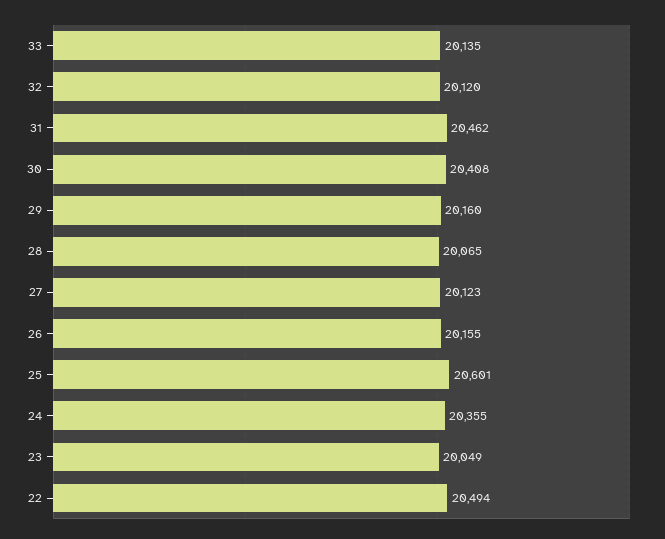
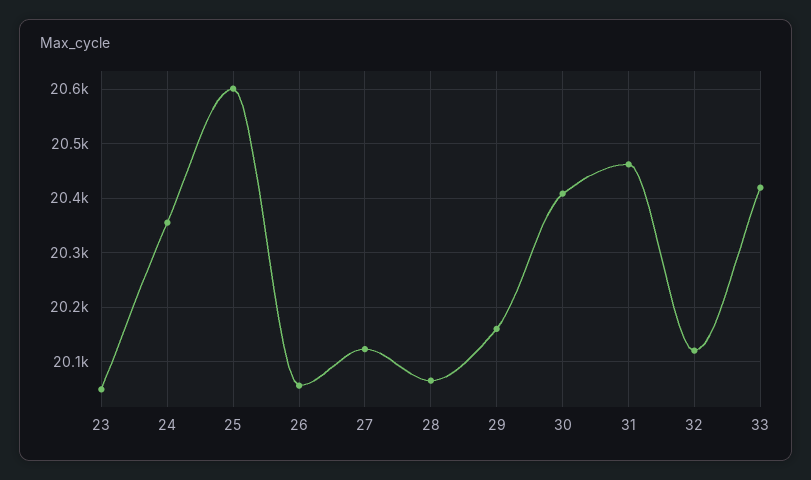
33: 20135 -> 20420
26: 20155 -> 20060
22: 20494 -> none

